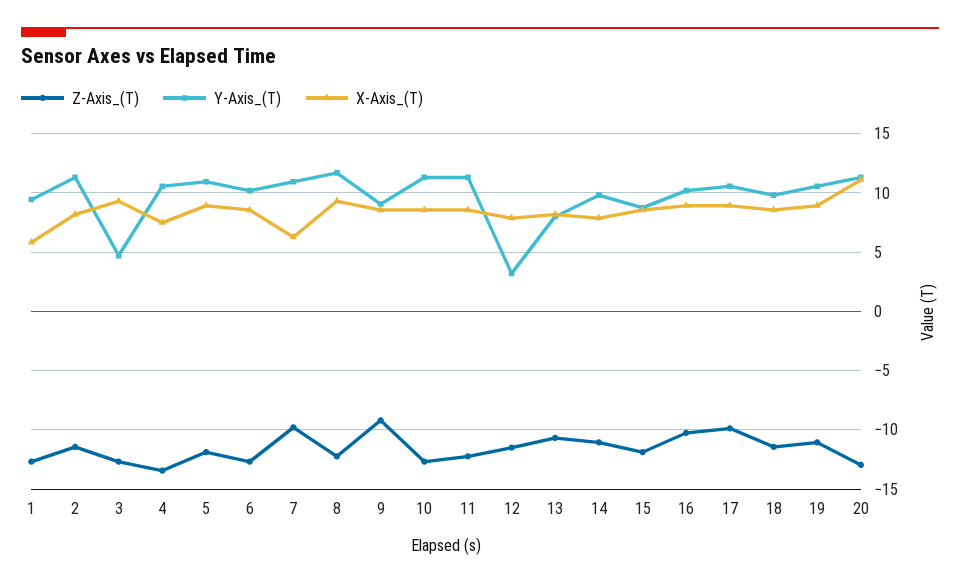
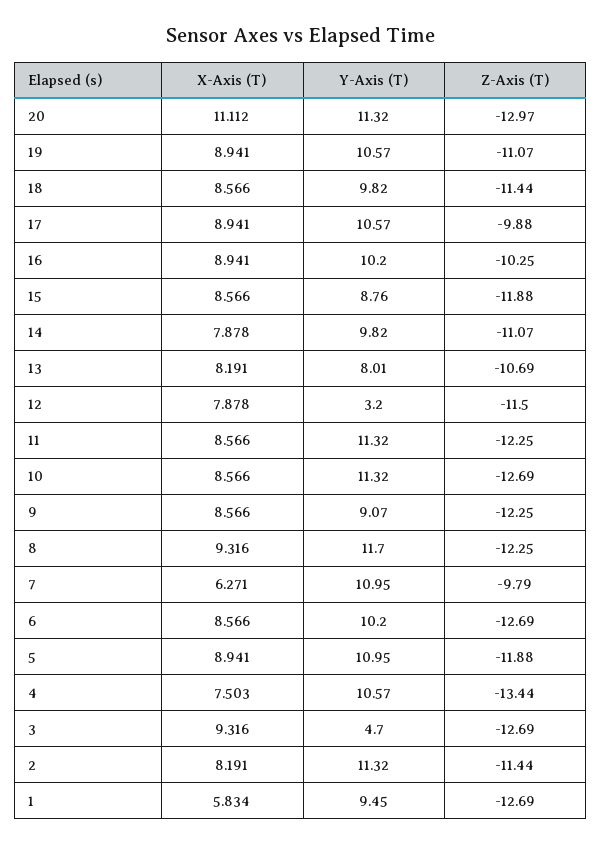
Z-Axis_(T), 9: -9 -> -12.25

